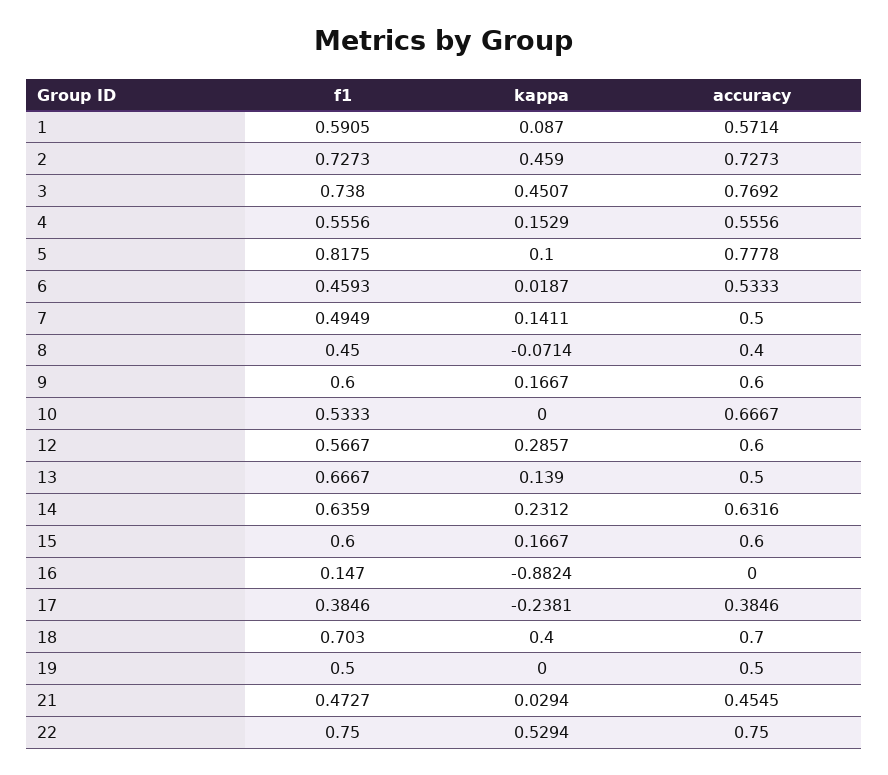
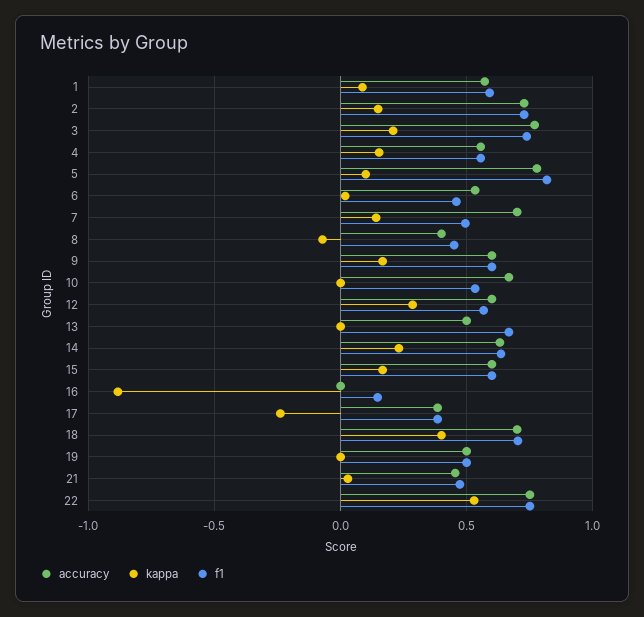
kappa, 2: 0.459 -> 0.15
kappa, 3: 0.4507 -> 0.2
accuracy, 7: 0.5 -> 0.7
kappa, 13: 0.139 -> 0

